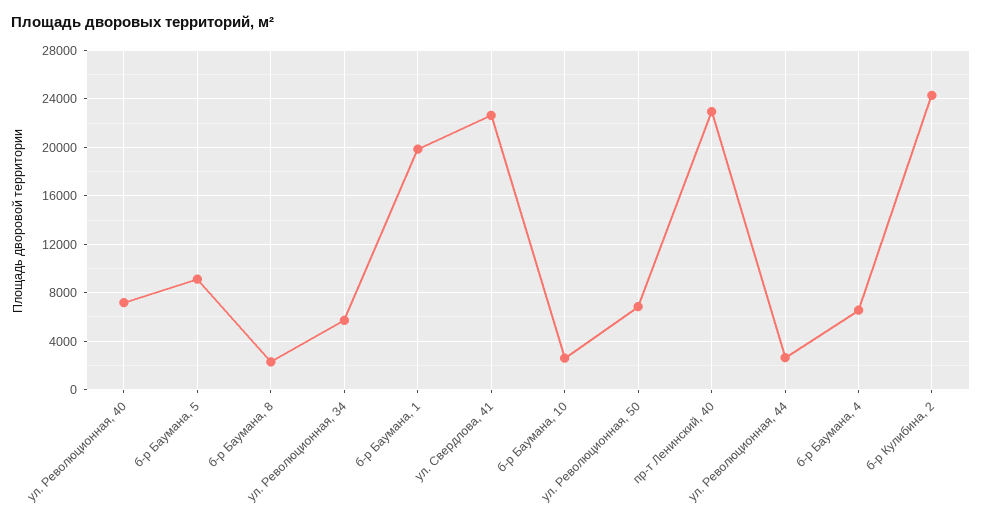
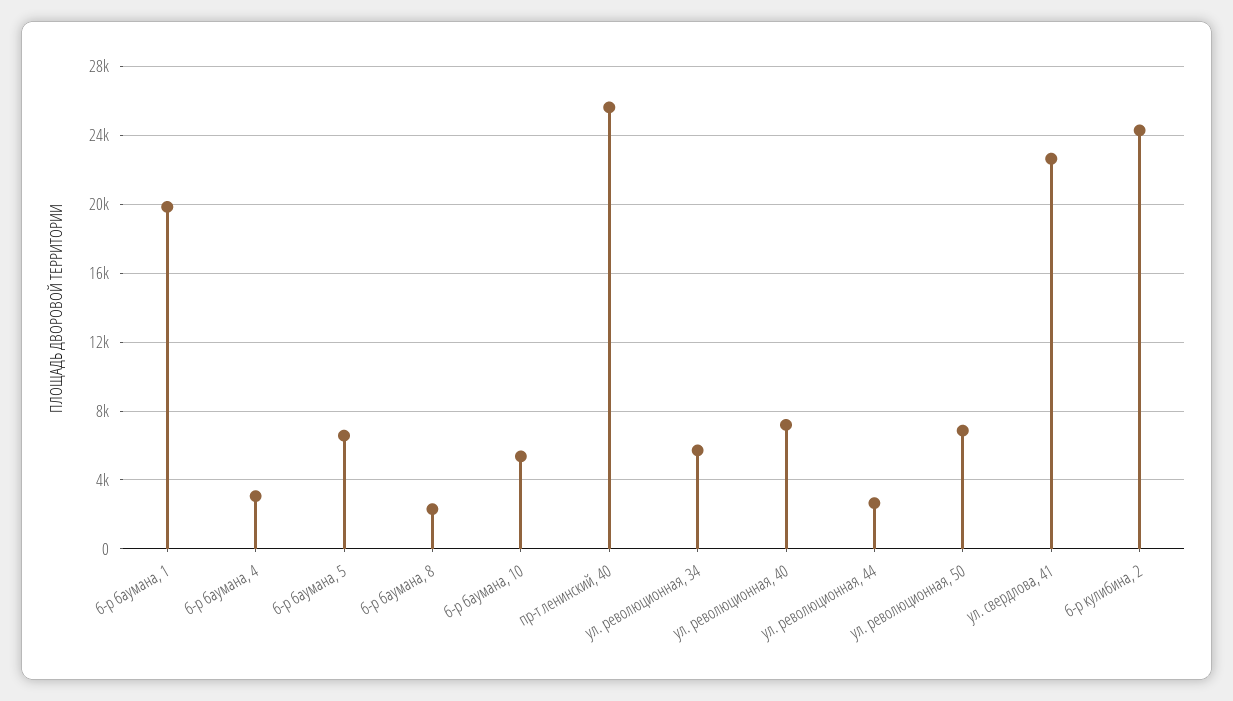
б-р Баумана, 5: 9000 -> 6500
б-р Баумана, 10: 2500 -> 5500
пр-т Ленинский, 40: 23000 -> 25500
б-р Баумана, 4: 6500 -> 3000

